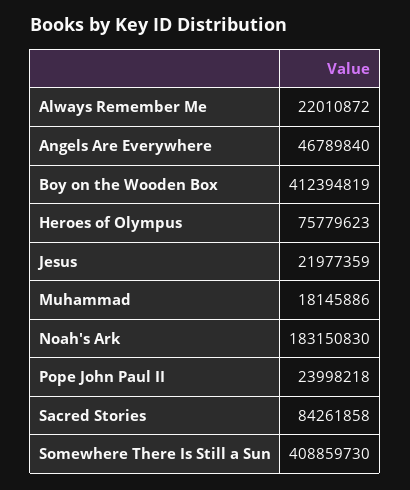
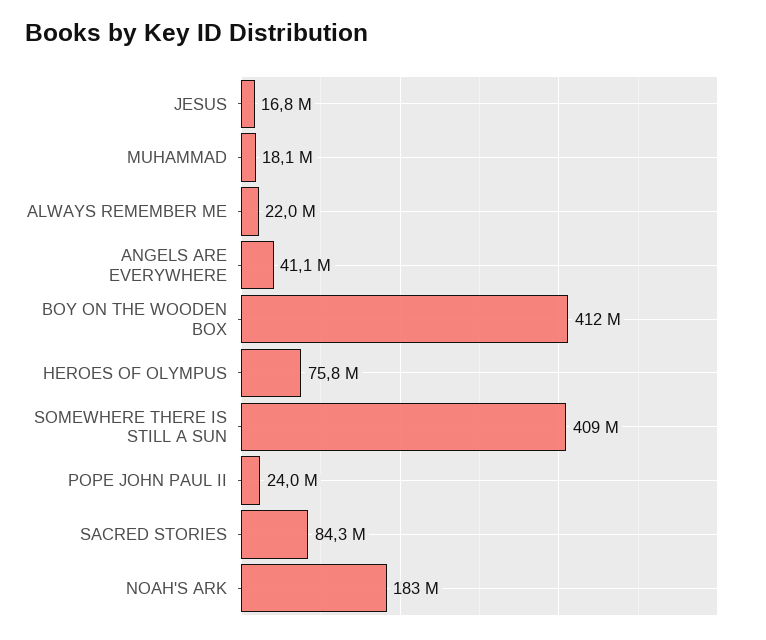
Angels Are Everywhere: 46789840 -> 41100000
Jesus: 21977359 -> 16800000

